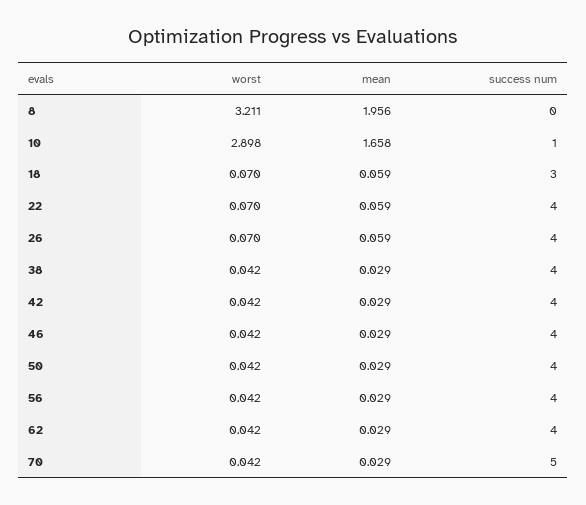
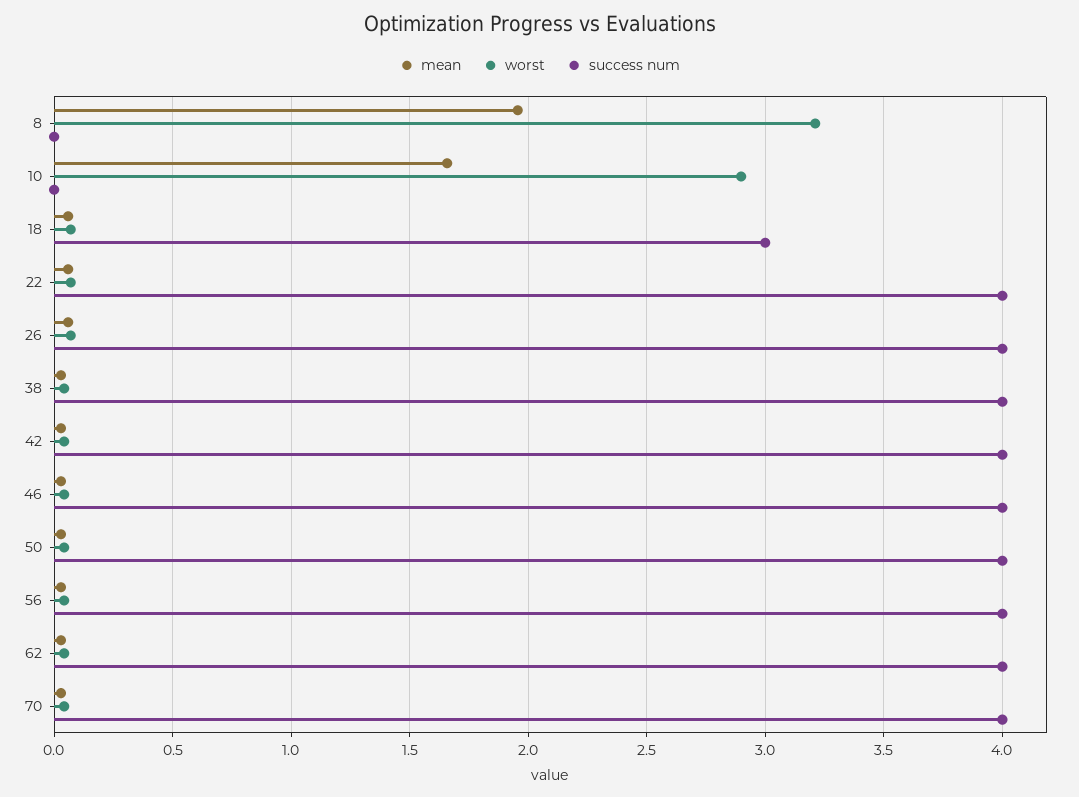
success num, 10: 1 -> 0
success num, 70: 5 -> 4

